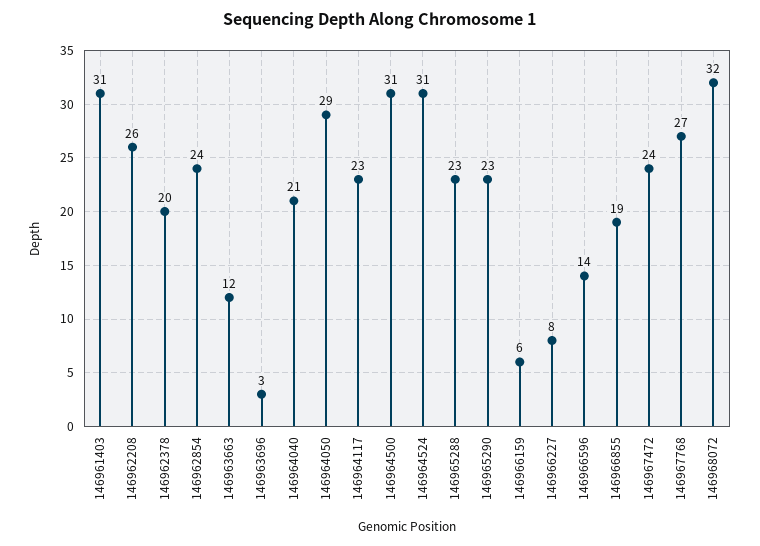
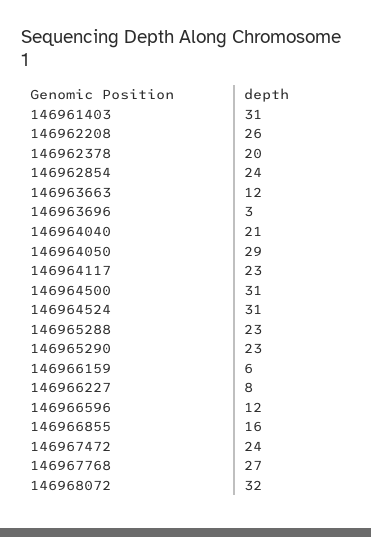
146966596: 14 -> 12
146966855: 19 -> 16

